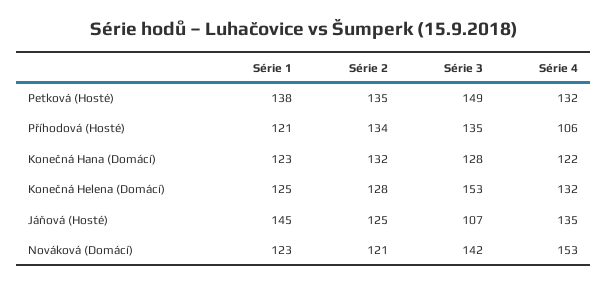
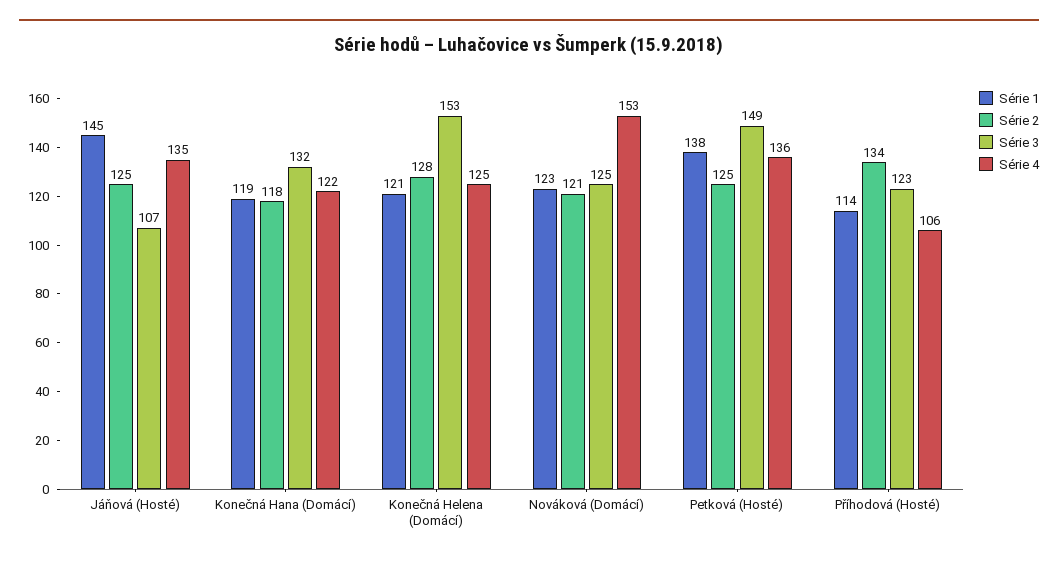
Série 2, Petková (Hosté): 135 -> 125
Série 4, Petková (Hosté): 132 -> 136
Série 1, Příhodová (Hosté): 121 -> 114
Série 3, Příhodová (Hosté): 135 -> 123
Série 1, Konečná Hana (Domácí): 123 -> 119
Série 2, Konečná Hana (Domácí): 132 -> 118
Série 3, Konečná Hana (Domácí): 128 -> 132
Série 1, Konečná Helena (Domácí): 125 -> 121
Série 4, Konečná Helena (Domácí): 132 -> 125
Série 3, Nováková (Domácí): 142 -> 125

